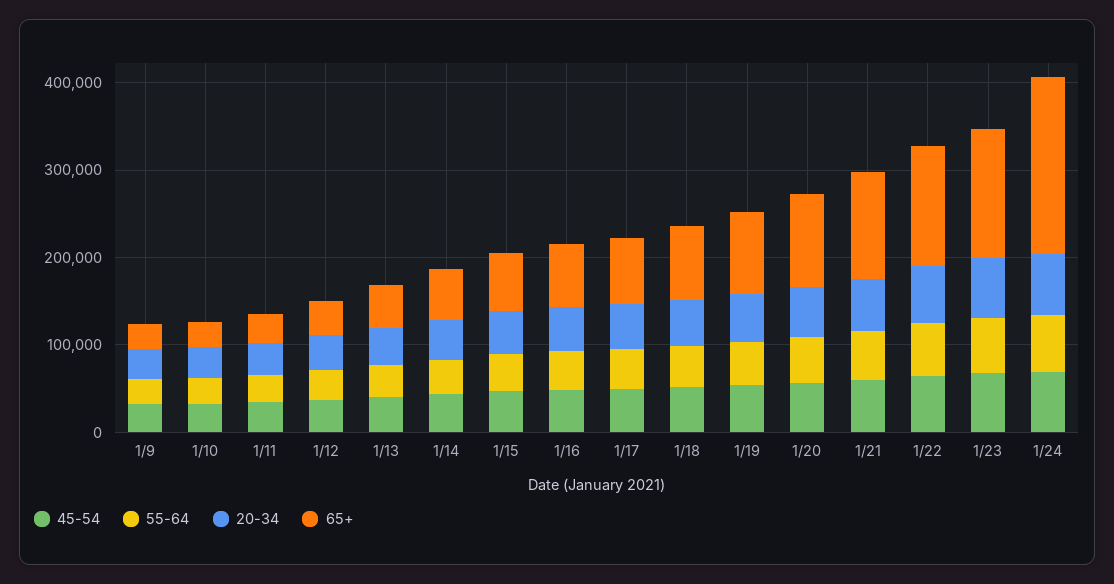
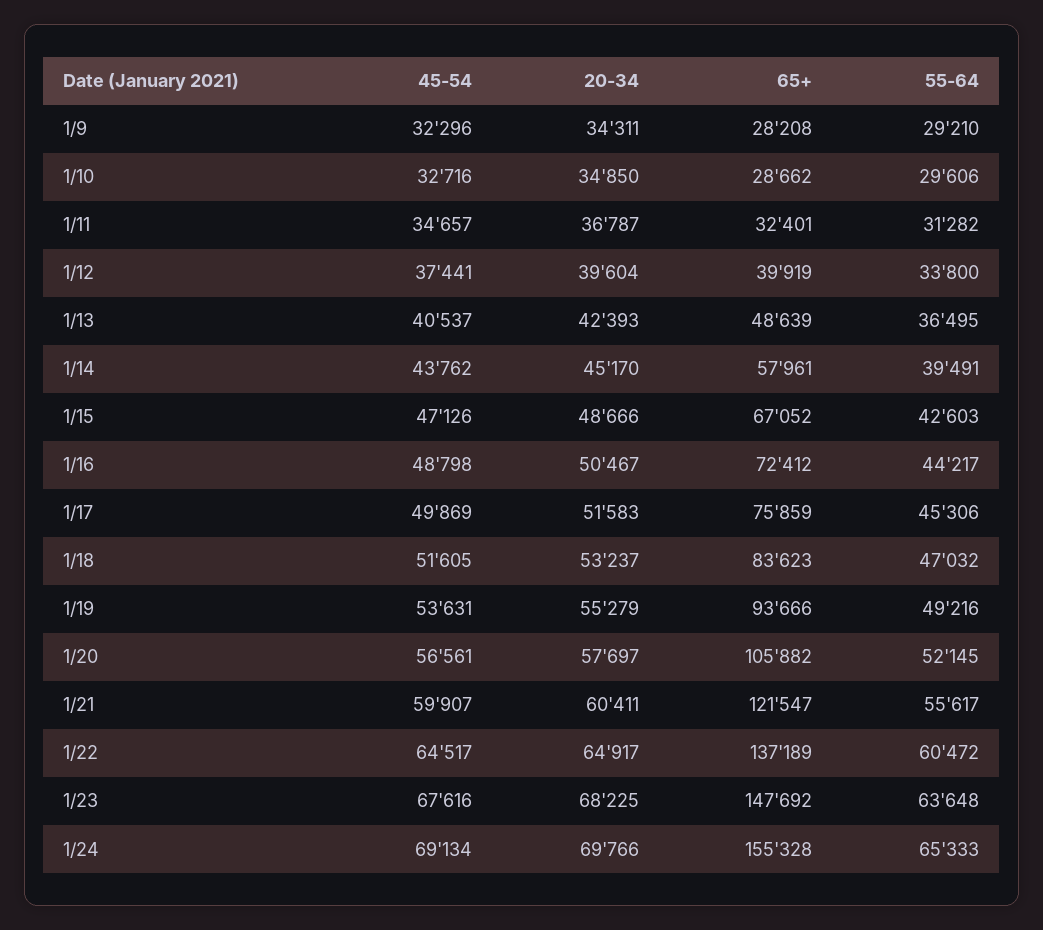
65+, 1/24: 200000 -> 155328

